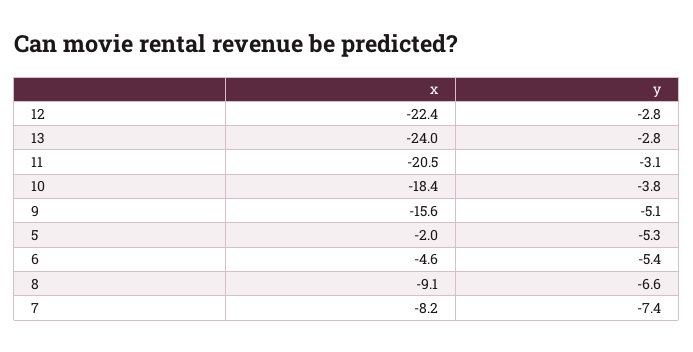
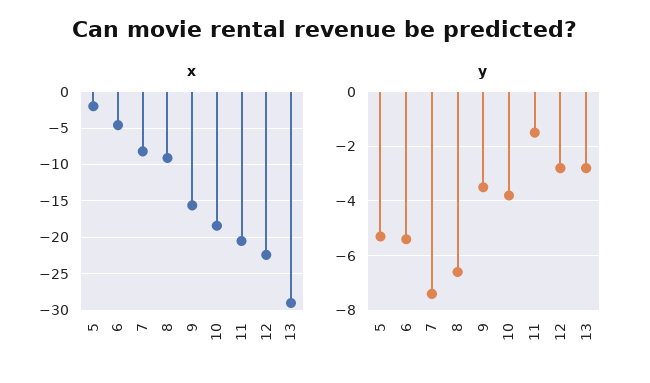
x, 13: -24 -> -29
y, 11: -3.1 -> -1.5
y, 9: -5.1 -> -3.5

